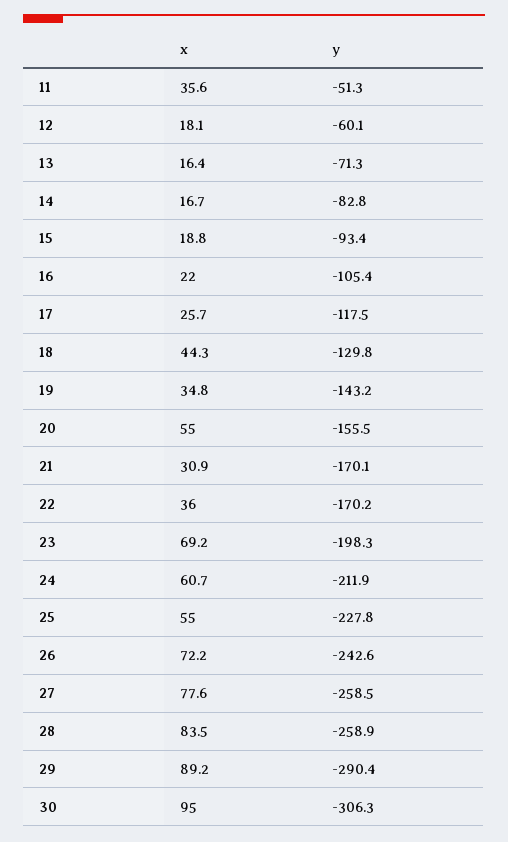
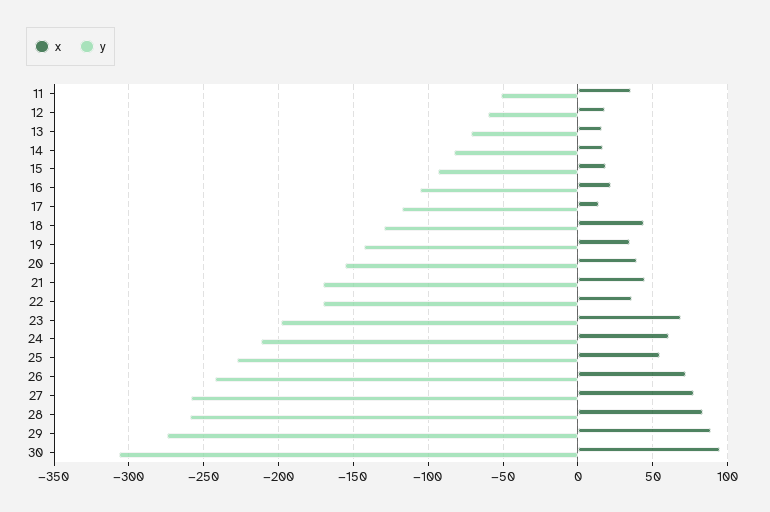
x, 17: 25.7 -> 15
x, 20: 55 -> 40
x, 21: 30.9 -> 45
y, 29: -290.4 -> -275

